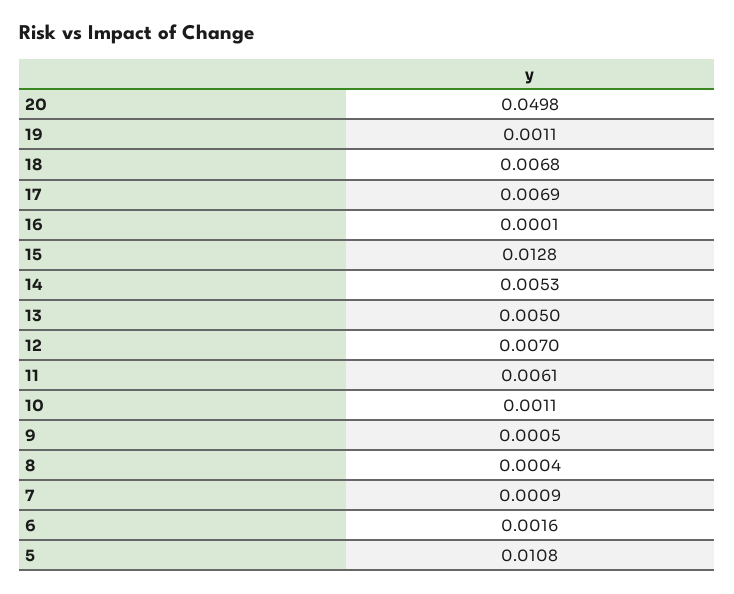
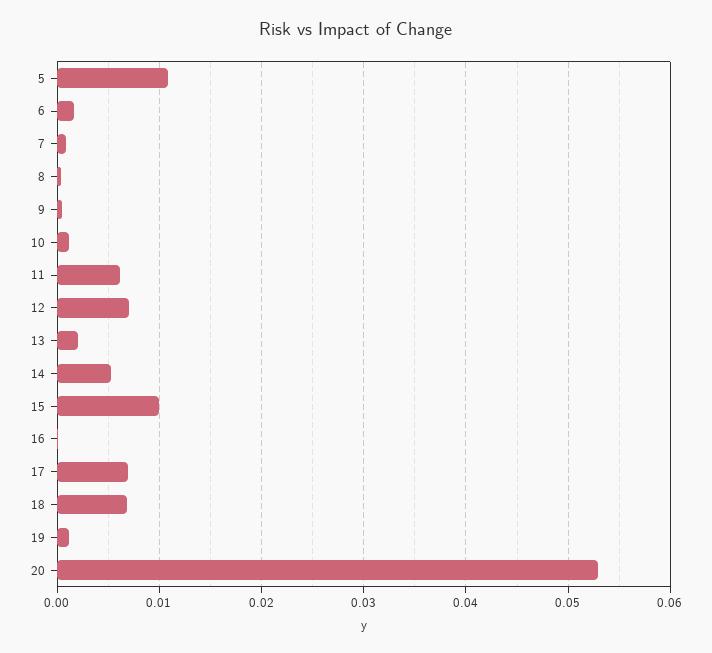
20: 0.0498 -> 0.053
15: 0.0128 -> 0.01
13: 0.005 -> 0.002

